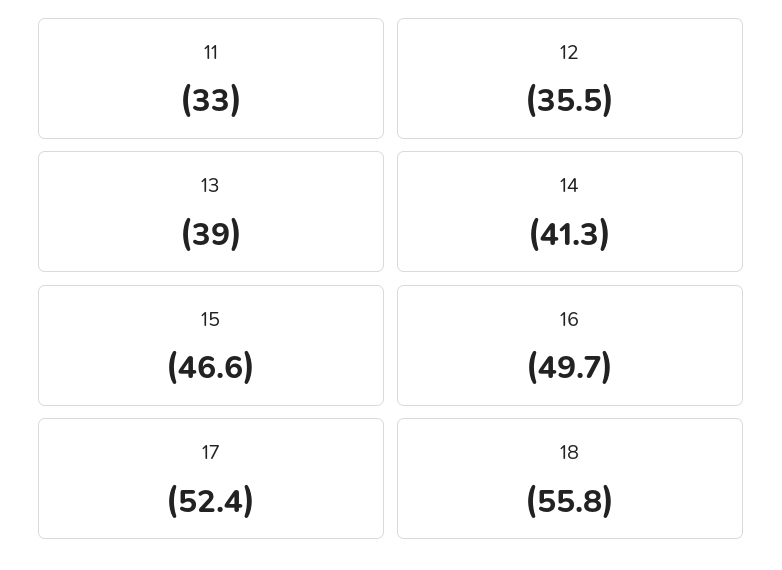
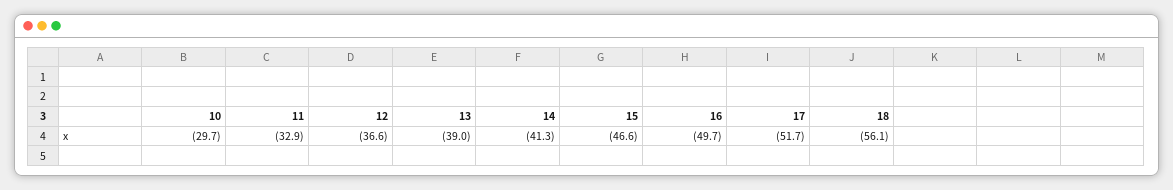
11: -33 -> -32.9
12: -35.5 -> -36.6
17: -52.4 -> -51.7
18: -55.8 -> -56.1
10: none -> -29.7

